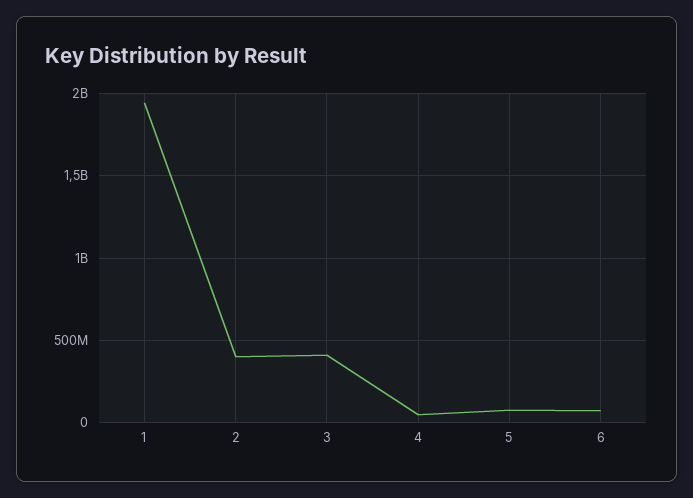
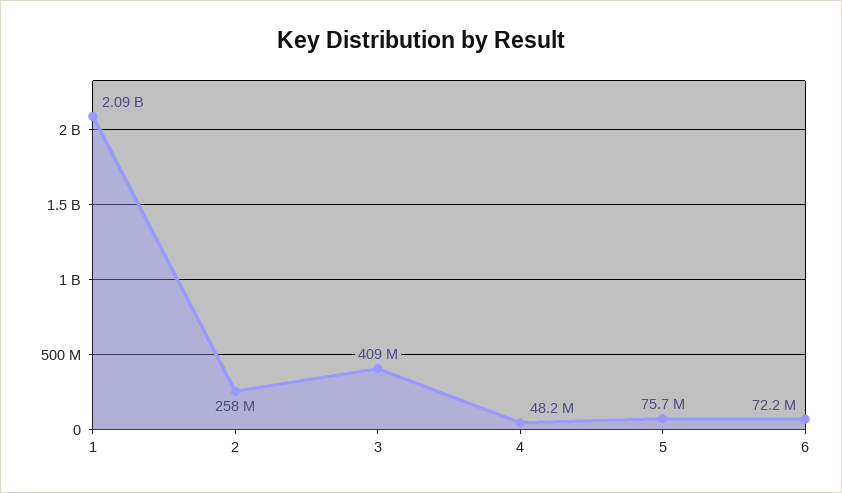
1: 1950000000 -> 2090000000
2: 400000000 -> 258000000

